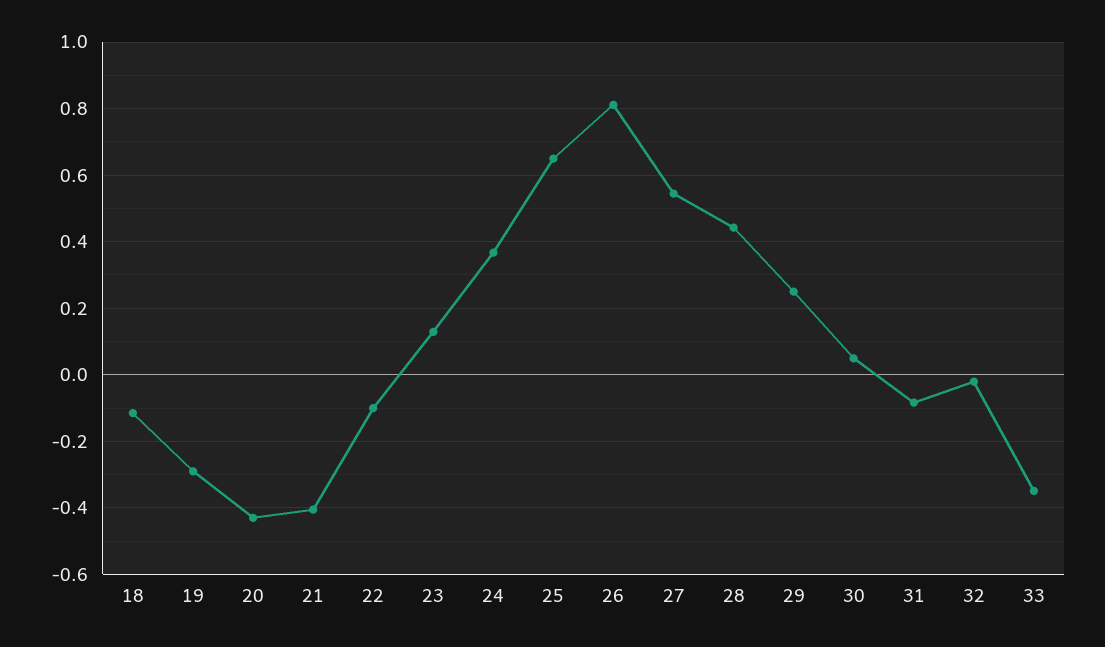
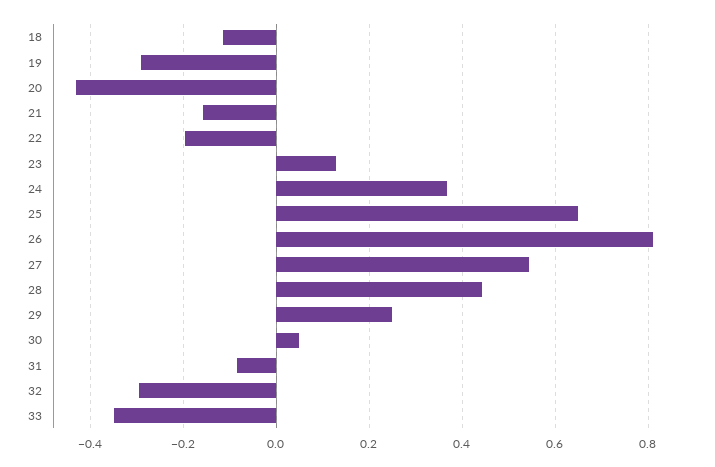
21: -0.4 -> -0.16
22: -0.1 -> -0.2
32: -0.02 -> -0.3

